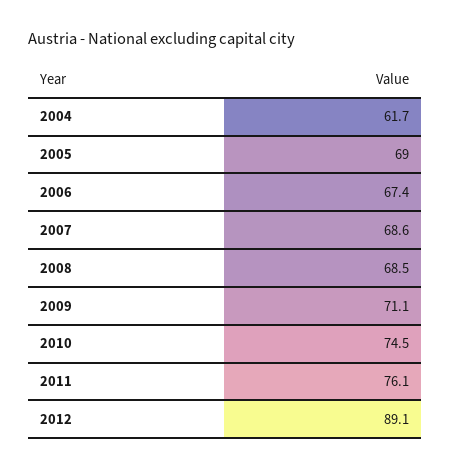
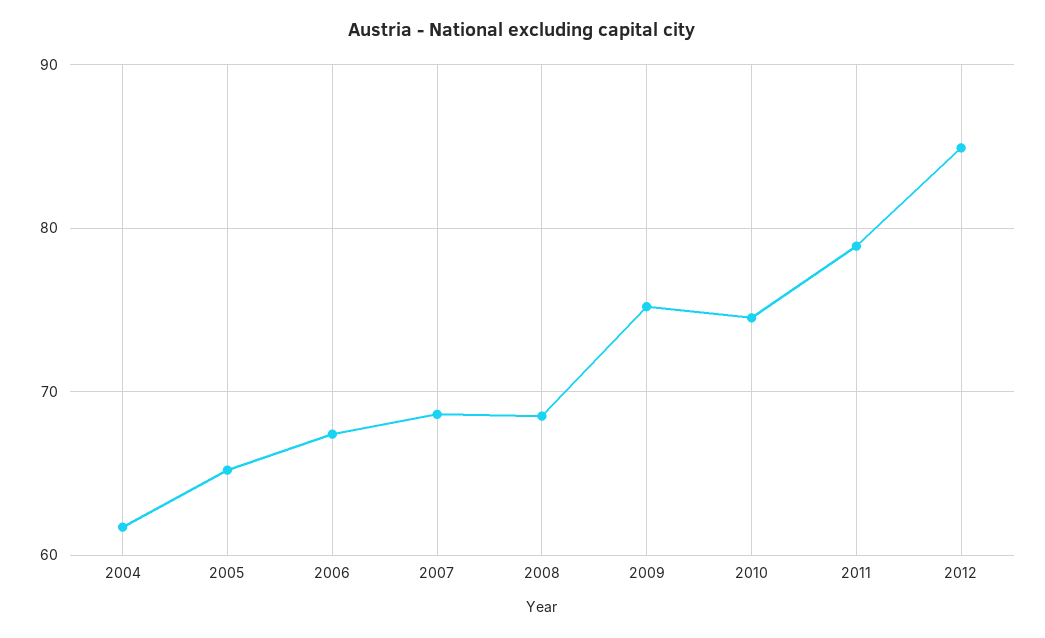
2005: 69 -> 65
2009: 71.1 -> 75
2011: 76.1 -> 79
2012: 89.1 -> 85

